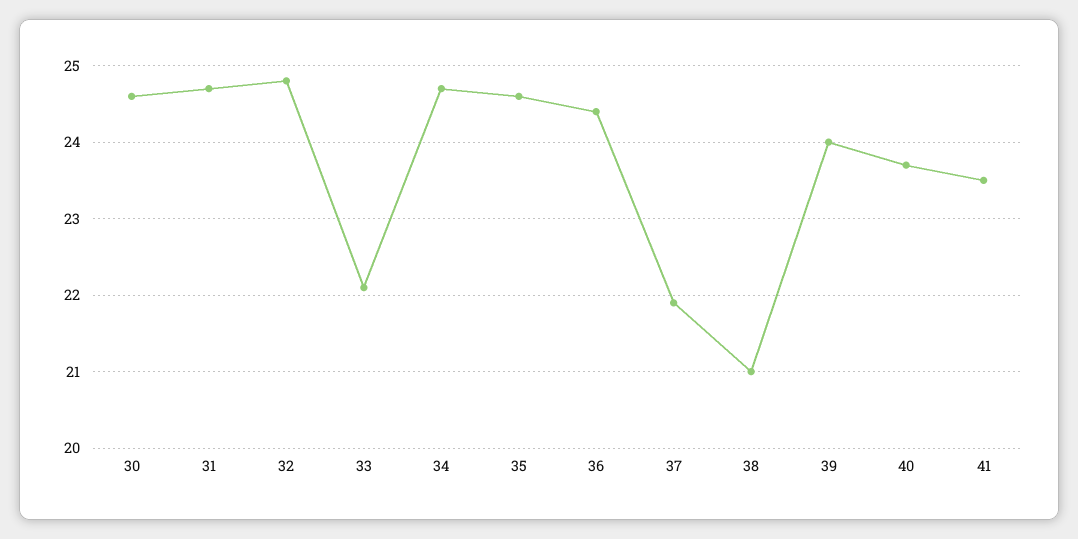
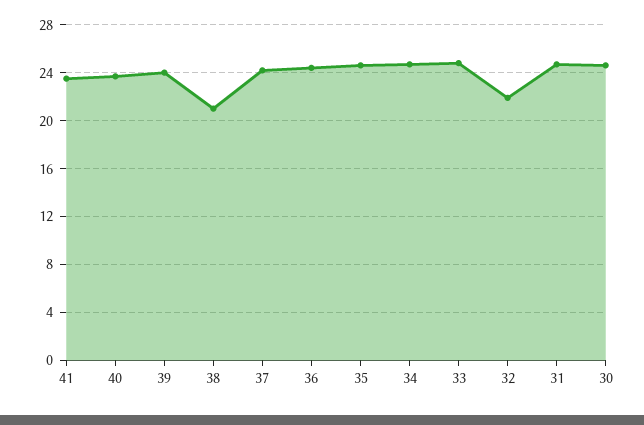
32: 24.8 -> 22
33: 22.1 -> 25
37: 21.9 -> 24

